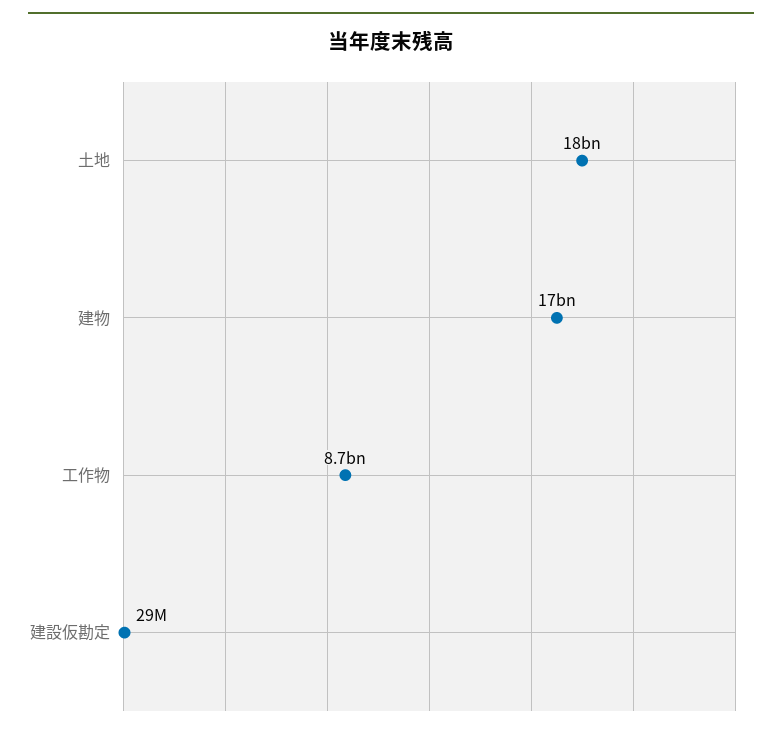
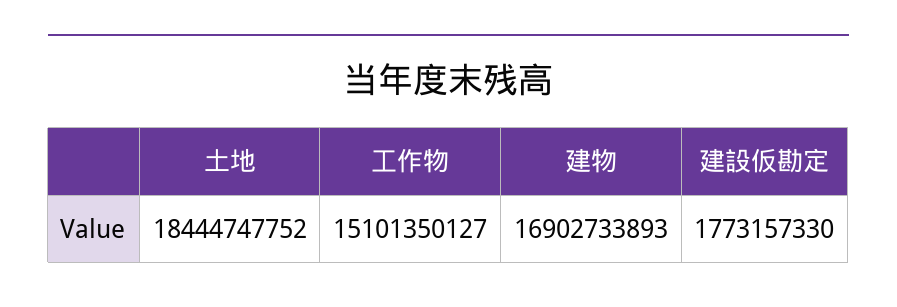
工作物: 8700000000 -> 15101350127
建設仮勘定: 29000000 -> 1773157330

